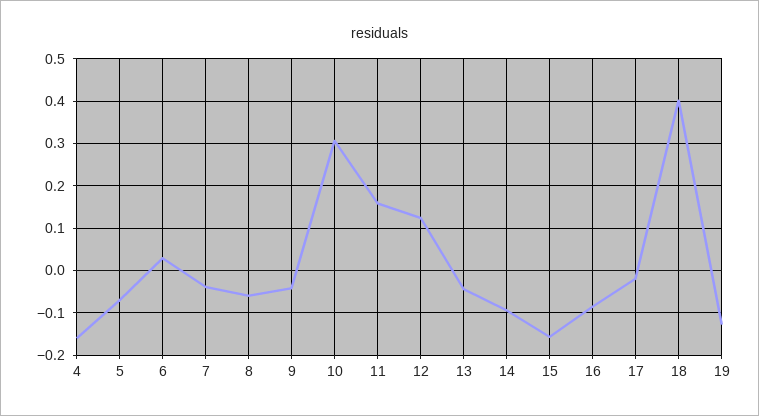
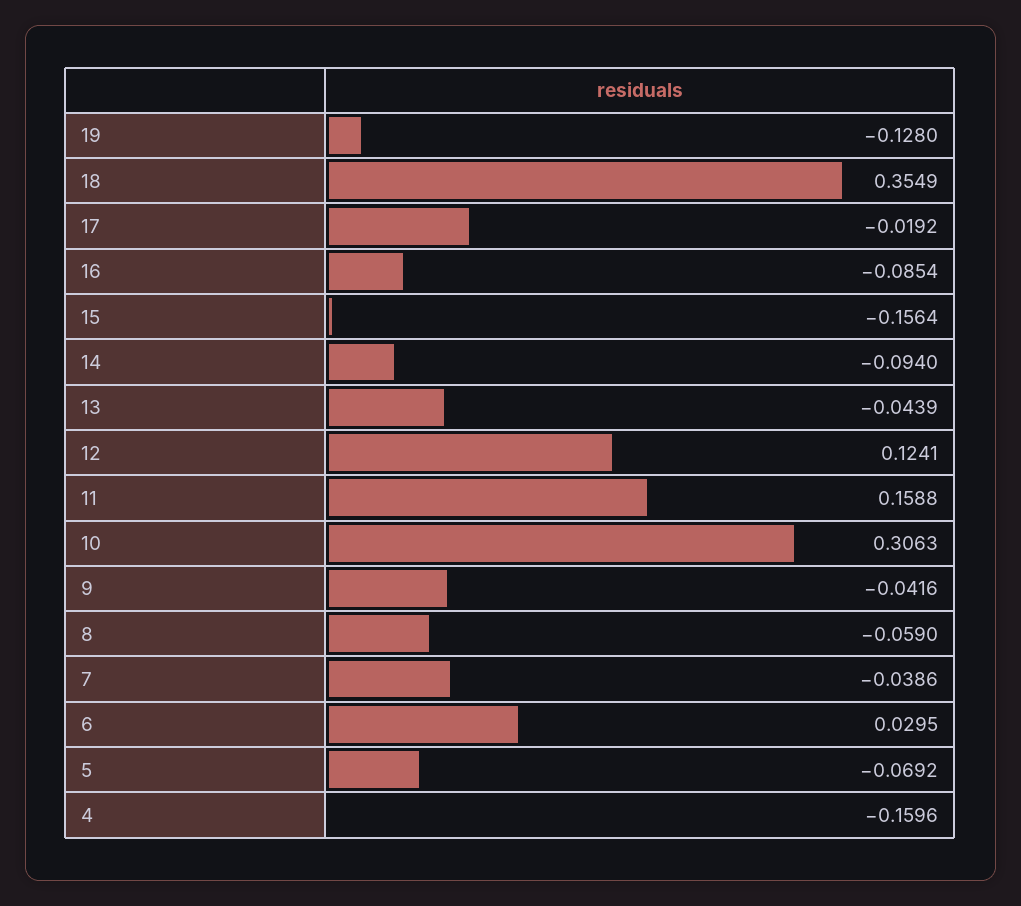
18: 0.4 -> 0.3549

